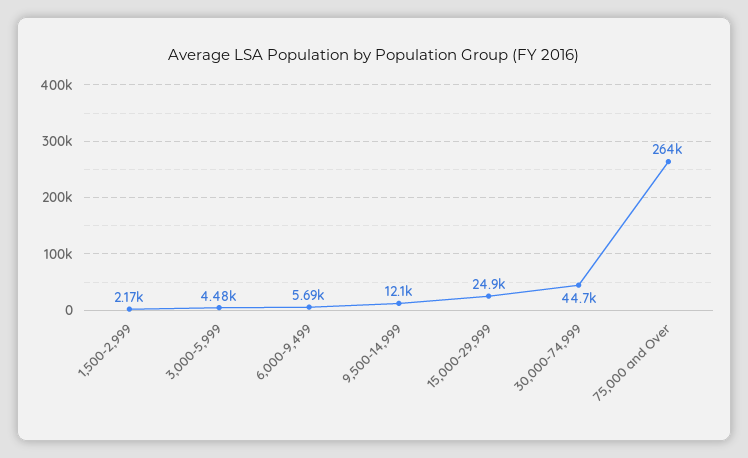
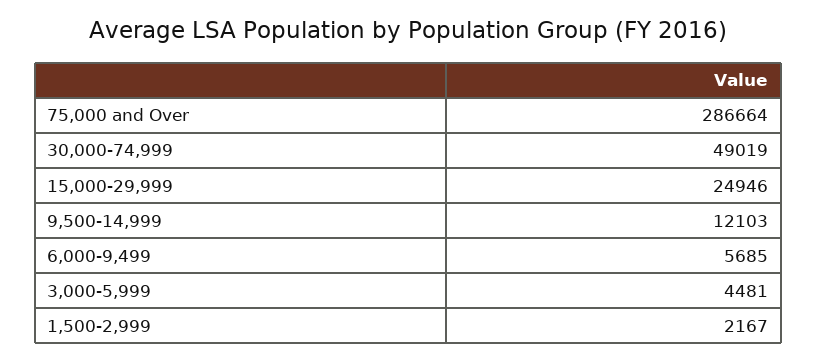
30,000-74,999: 44700 -> 49019
75,000 and Over: 264000 -> 286664

